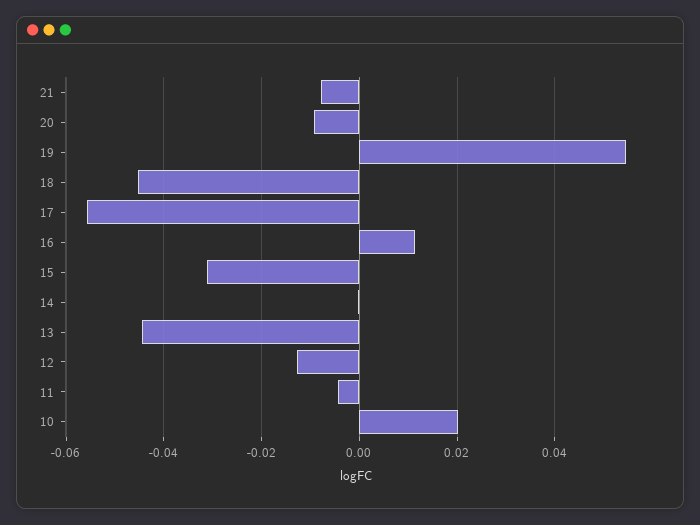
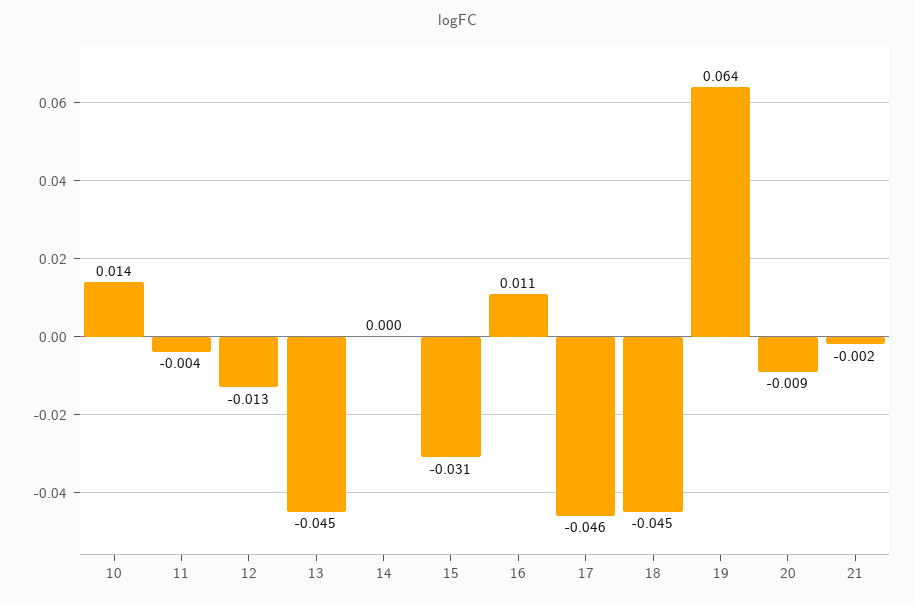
21: -0.008 -> -0.002
19: 0.054 -> 0.064
17: -0.056 -> -0.046
10: 0.02 -> 0.014

